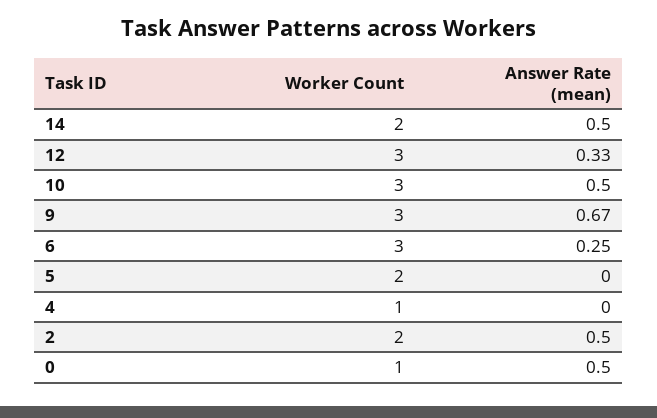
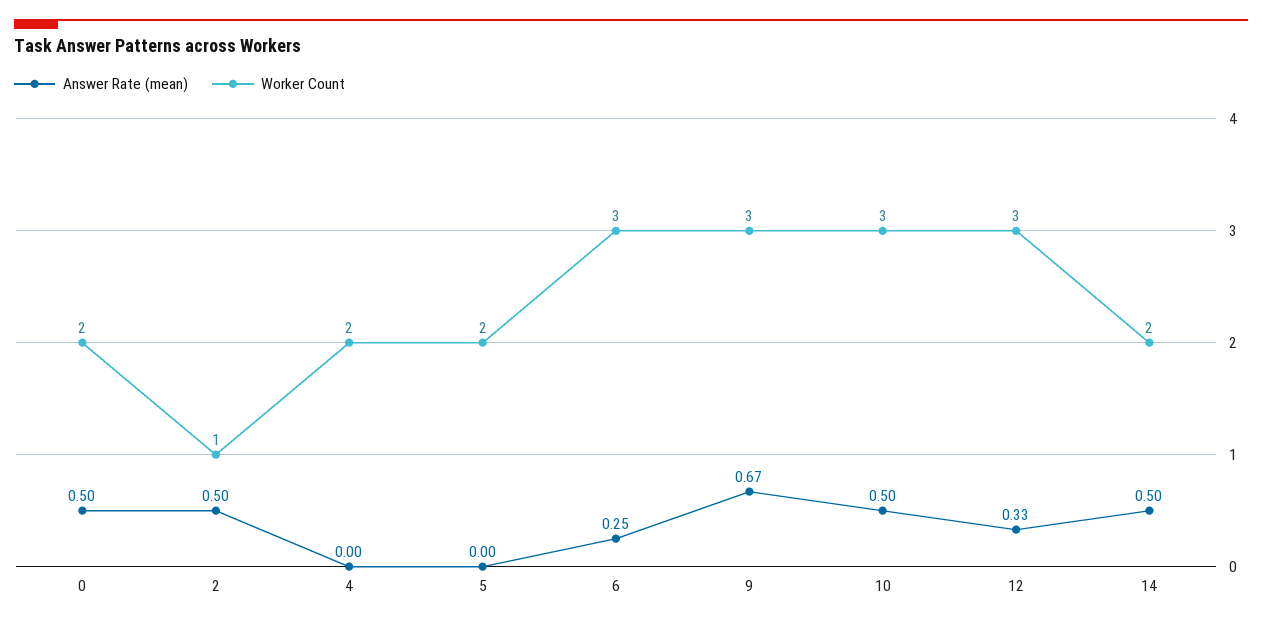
Worker Count, 4: 1 -> 2
Worker Count, 2: 2 -> 1
Worker Count, 0: 1 -> 2

